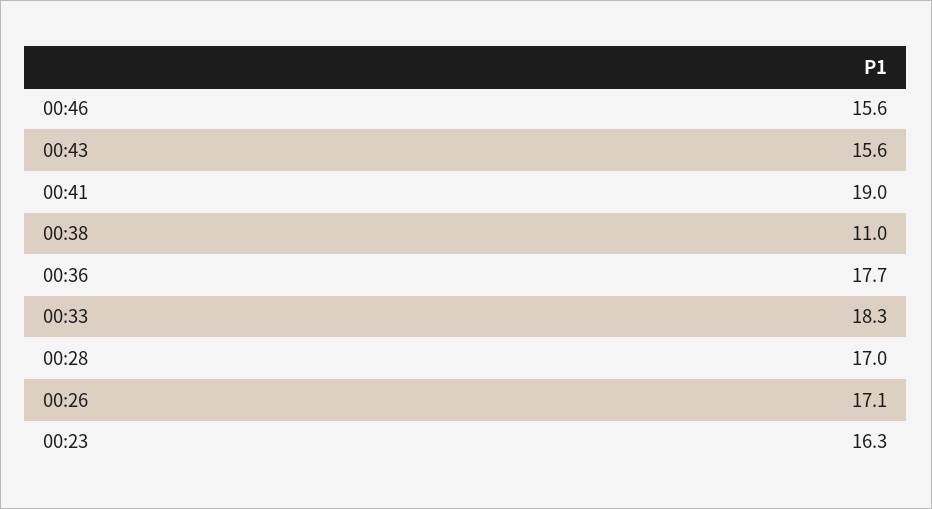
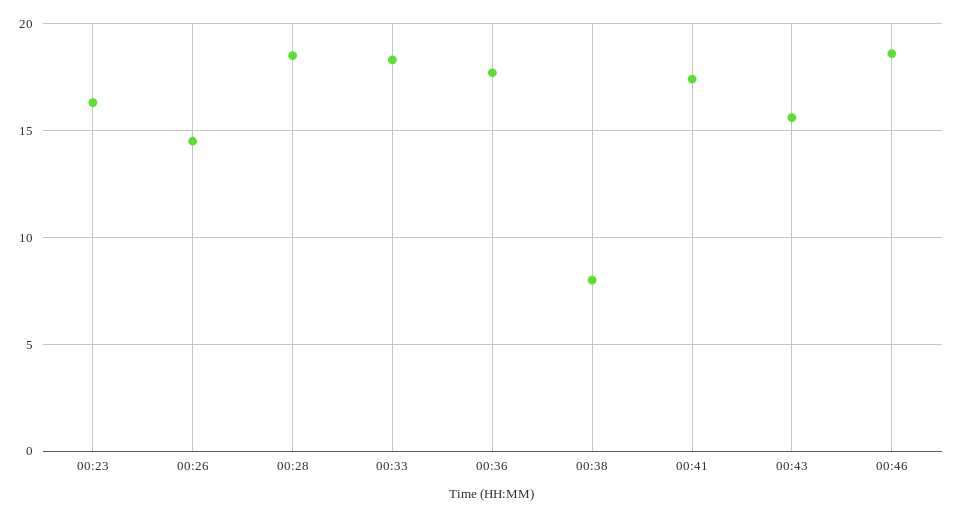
00:46: 15.6 -> 18.5
00:41: 19 -> 17.5
00:38: 11 -> 8
00:28: 17 -> 18.5
00:26: 17.1 -> 14.5

